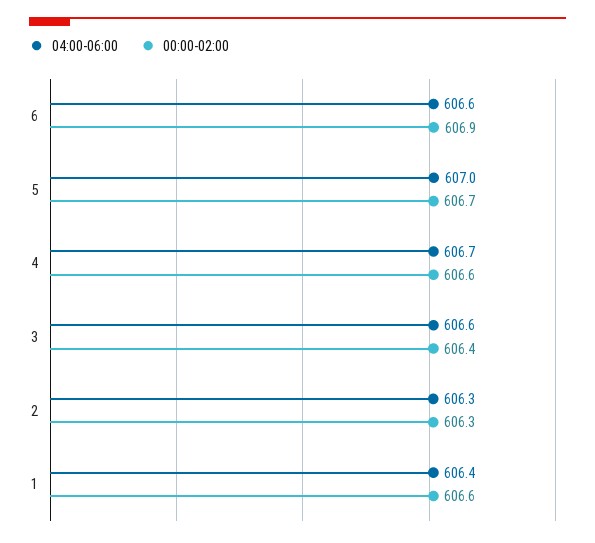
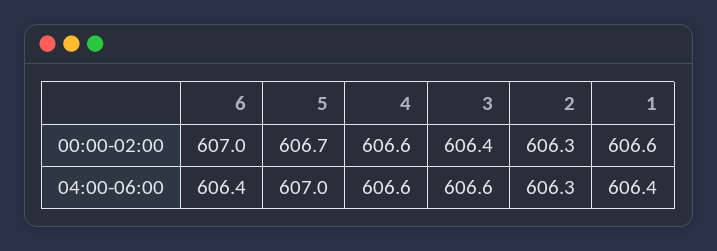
04:00-06:00, 6: 606.6 -> 606.4
00:00-02:00, 6: 606.9 -> 607
04:00-06:00, 4: 606.7 -> 606.6

